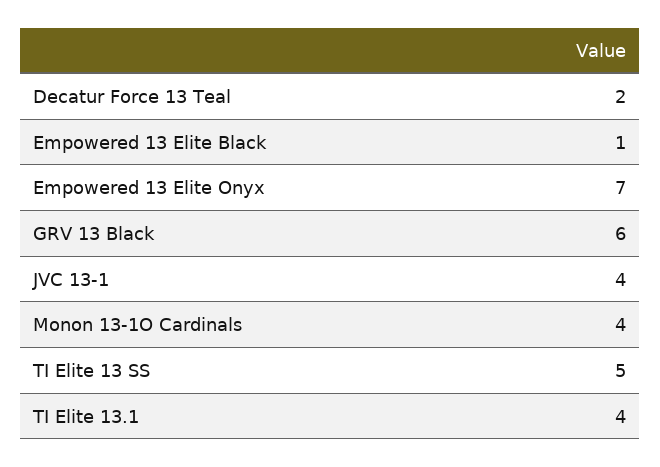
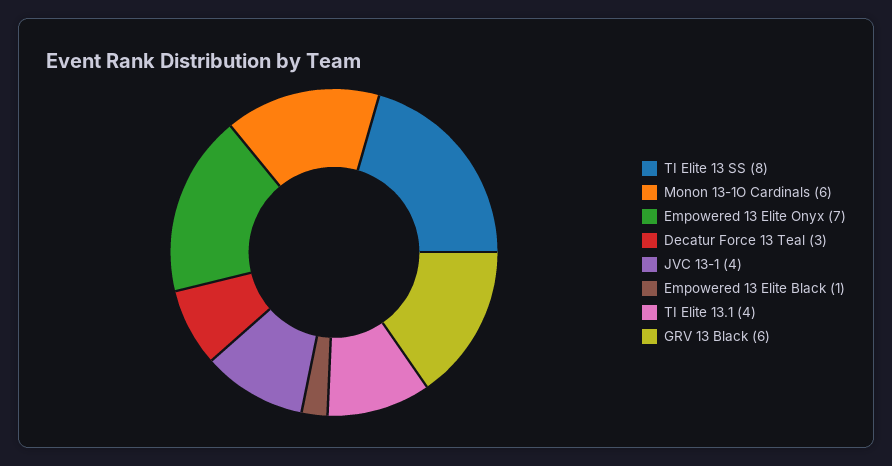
Decatur Force 13 Teal: 2 -> 3
Monon 13-1O Cardinals: 4 -> 6
TI Elite 13 SS: 5 -> 8

